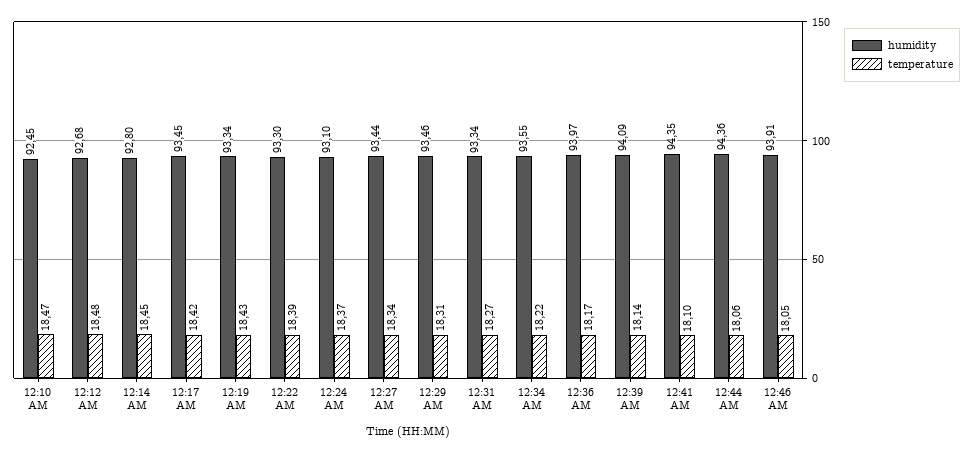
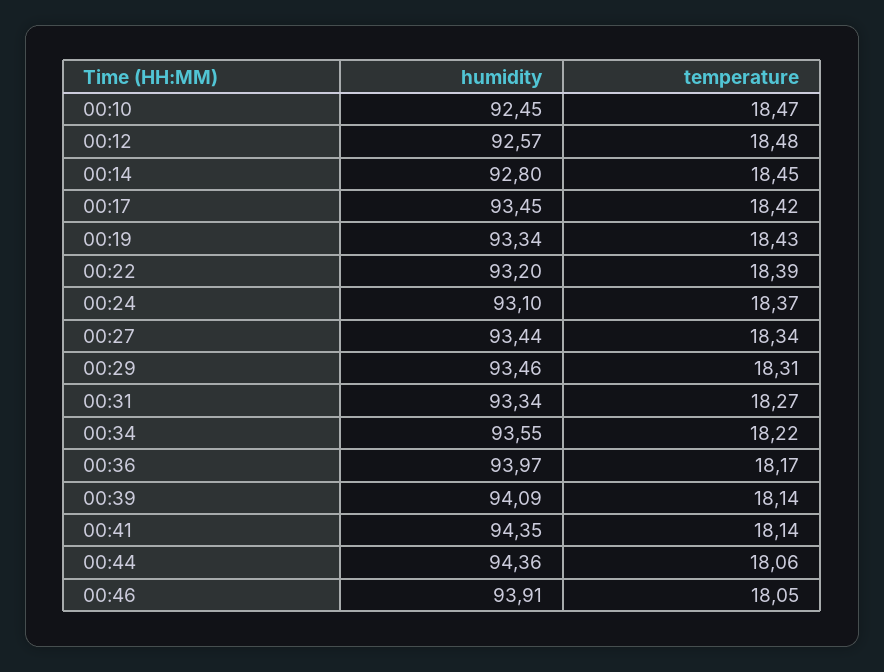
humidity, 12:12 AM: 92.68 -> 92.57
humidity, 12:22 AM: 93.3 -> 93.2
temperature, 12:41 AM: 18.1 -> 18.14

